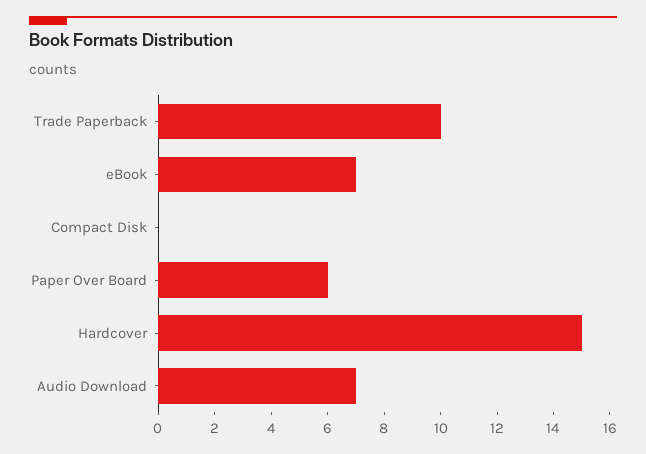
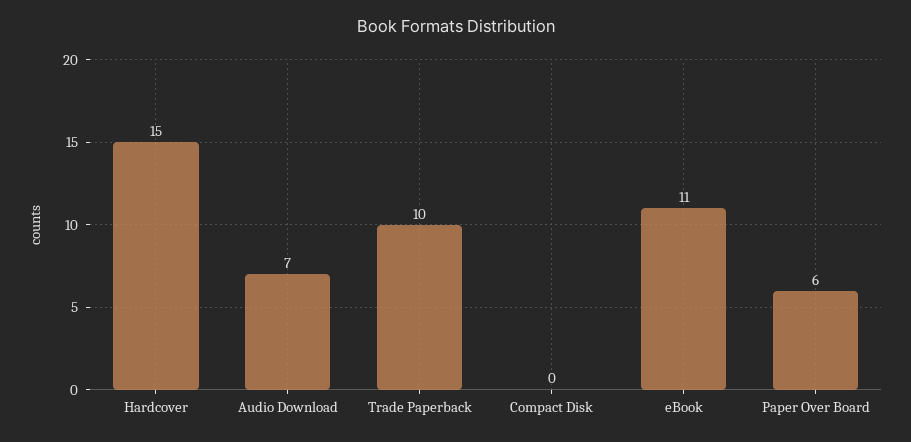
eBook: 7 -> 11

